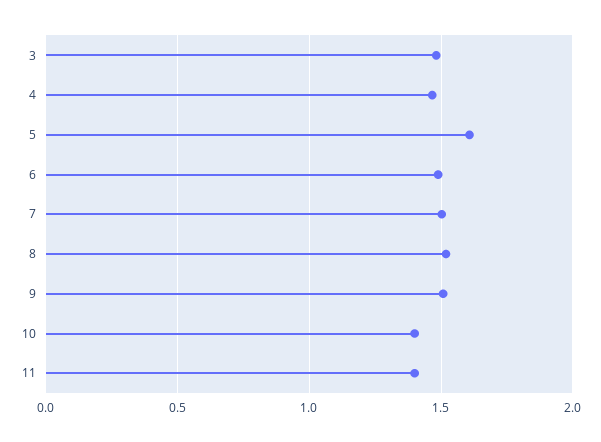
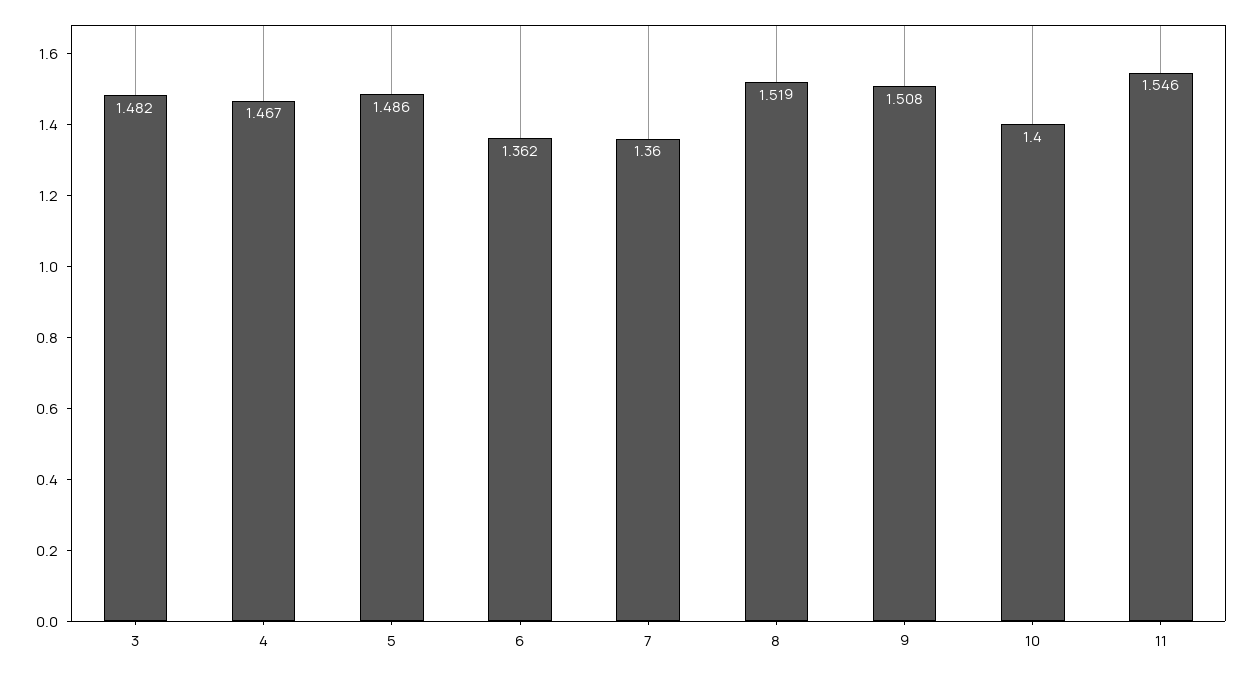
5: 1.6 -> 1.486
6: 1.5 -> 1.362
7: 1.5 -> 1.36
11: 1.4 -> 1.546

